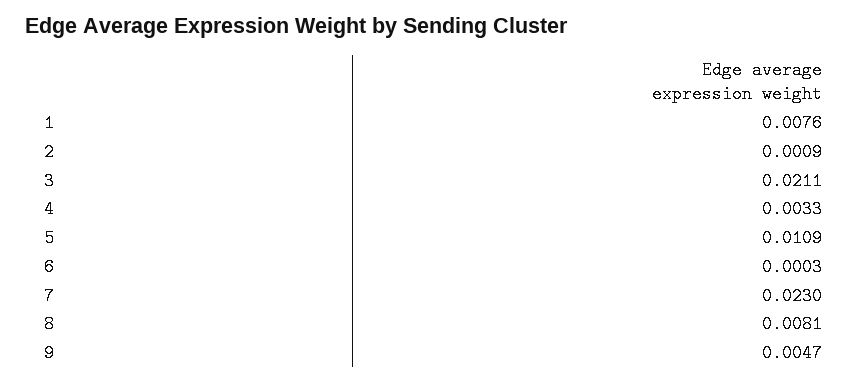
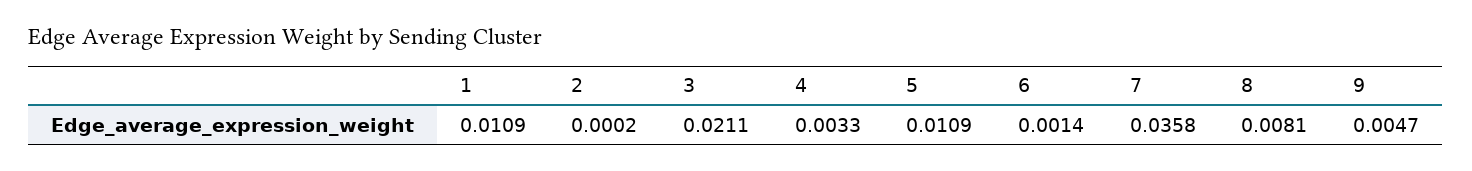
1: 0.0076 -> 0.0109
2: 0.0009 -> 0.0002
6: 0.0003 -> 0.0014
7: 0.023 -> 0.0358

